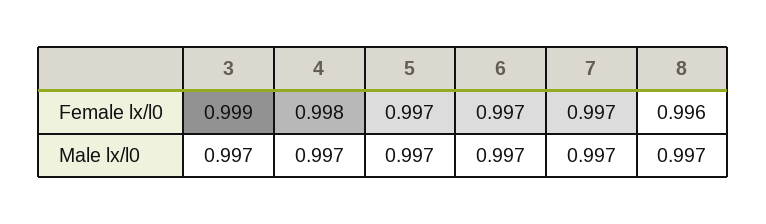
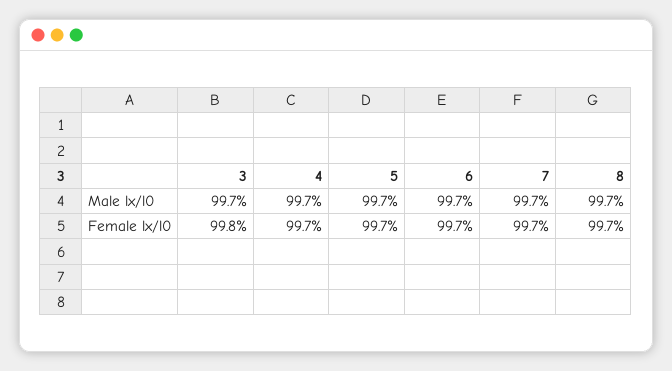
3, Female lx/l0: 0.999 -> 0.998
4, Female lx/l0: 0.998 -> 0.997
8, Female lx/l0: 0.996 -> 0.997

